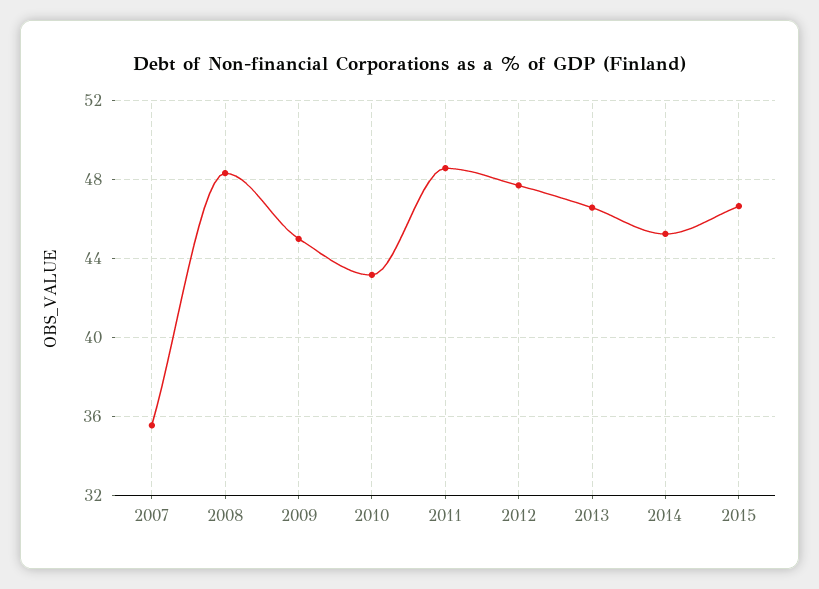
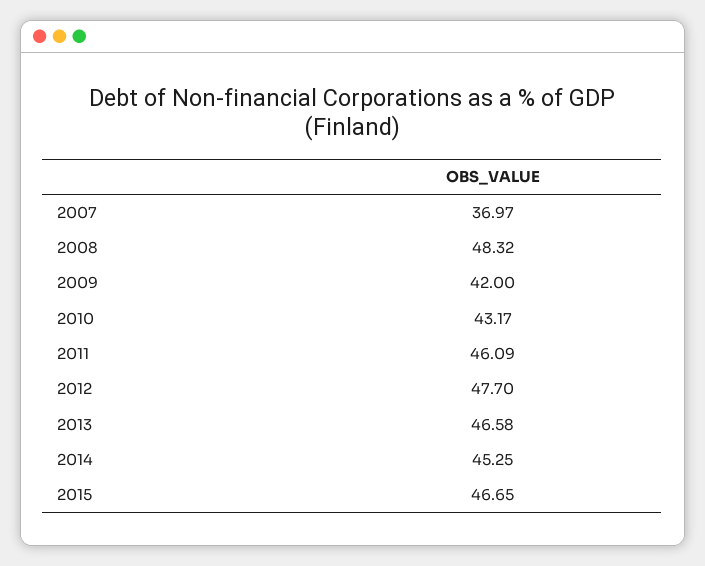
2007: 35.5 -> 36.97
2009: 45 -> 42
2011: 48.5 -> 46.09

